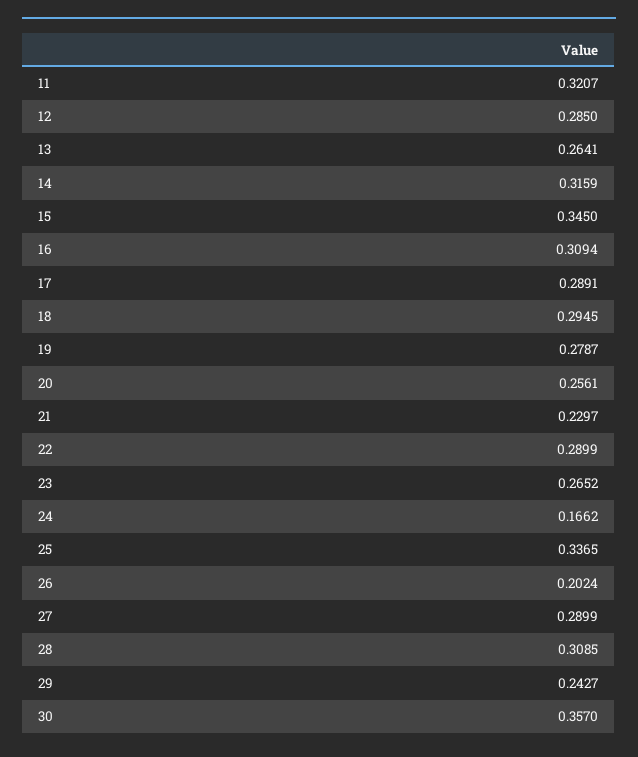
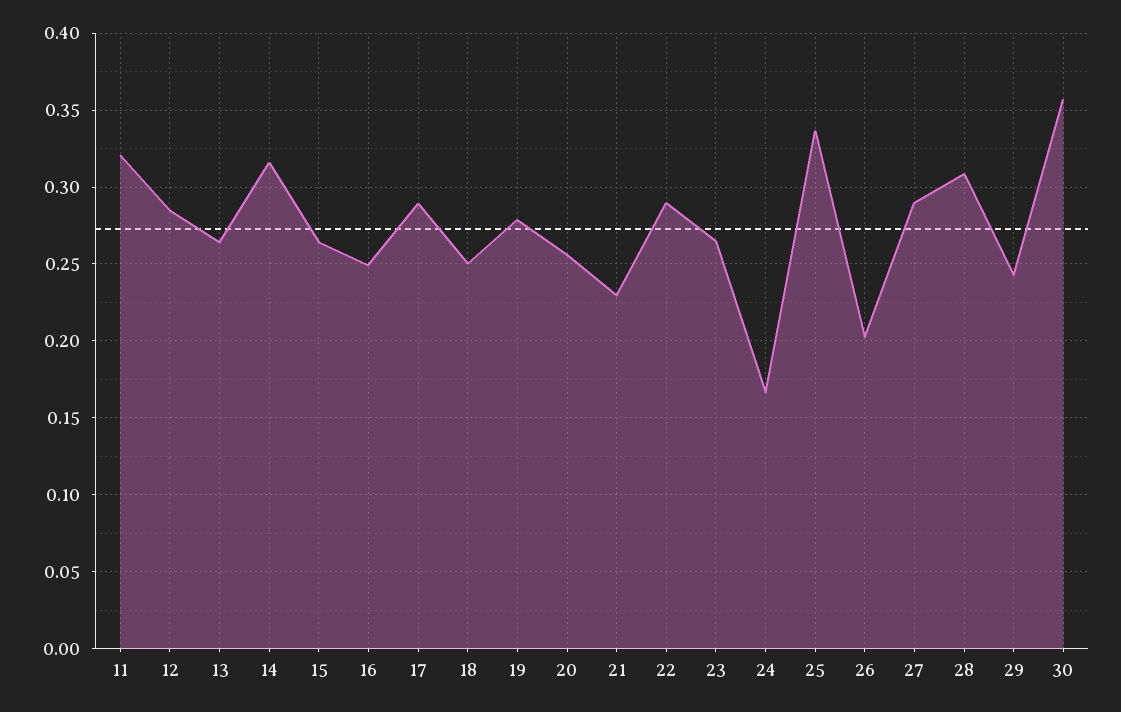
15: 0.345 -> 0.265
16: 0.3094 -> 0.25
18: 0.2945 -> 0.25

